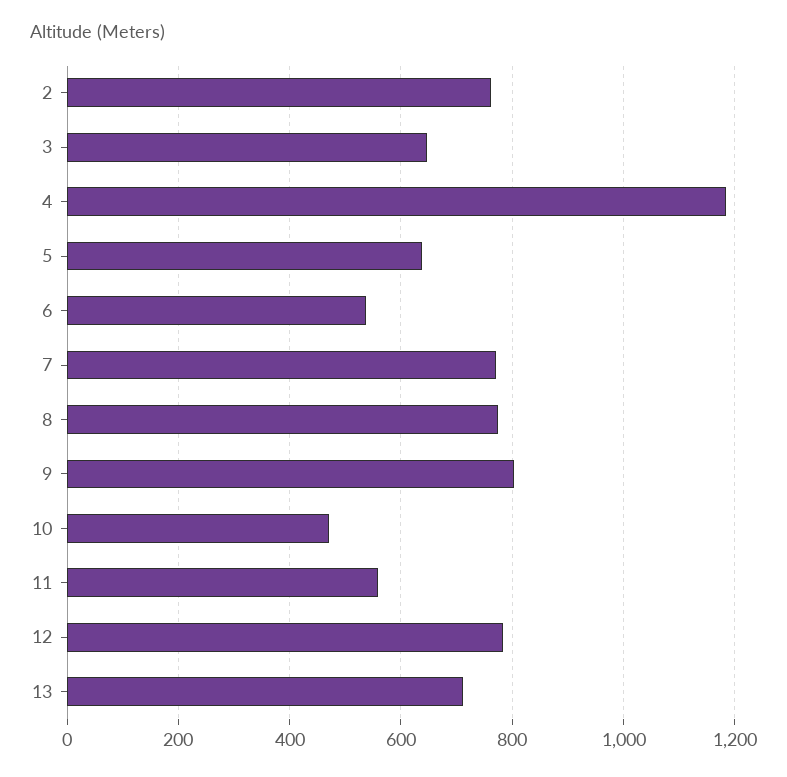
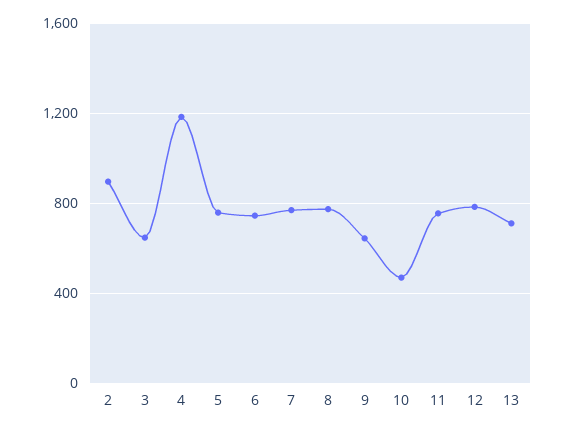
2: 760 -> 900
5: 640 -> 750
6: 540 -> 750
9: 800 -> 650
11: 560 -> 750

